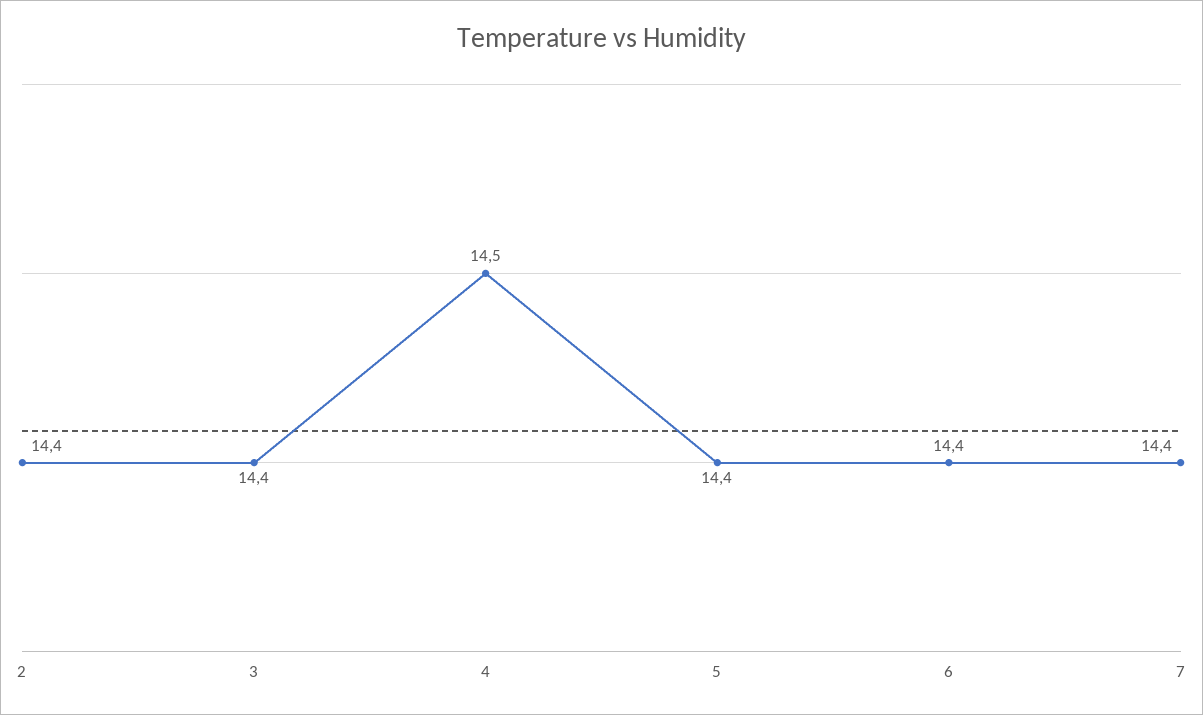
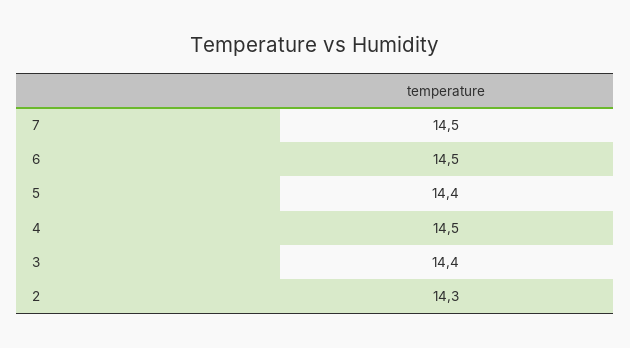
2: 14.4 -> 14.3
6: 14.4 -> 14.5
7: 14.4 -> 14.5

